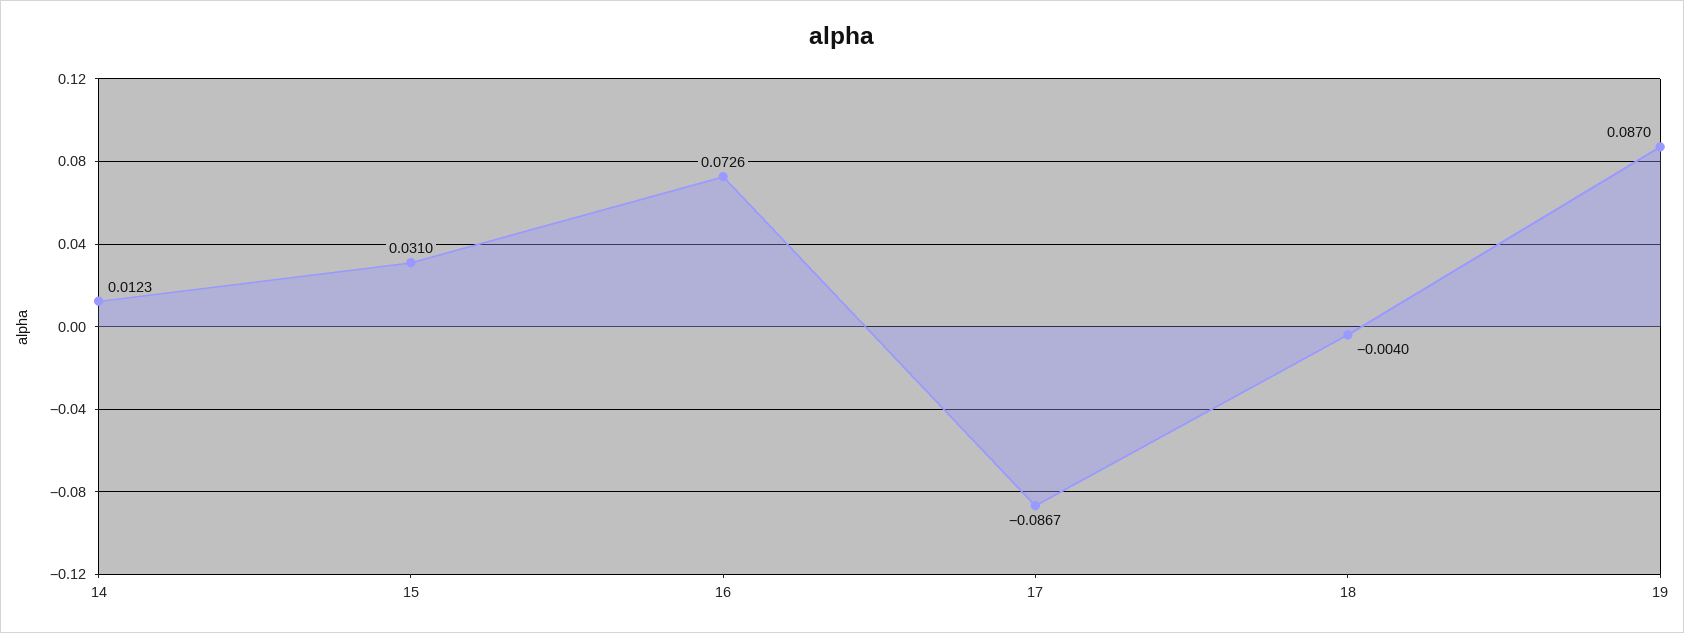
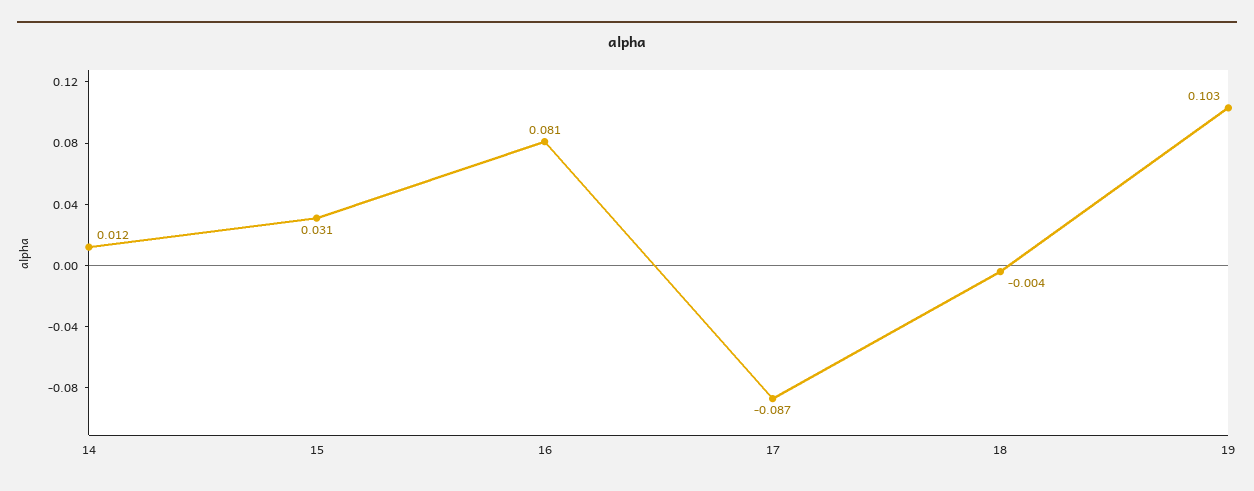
16: 0.0726 -> 0.081
19: 0.087 -> 0.103

